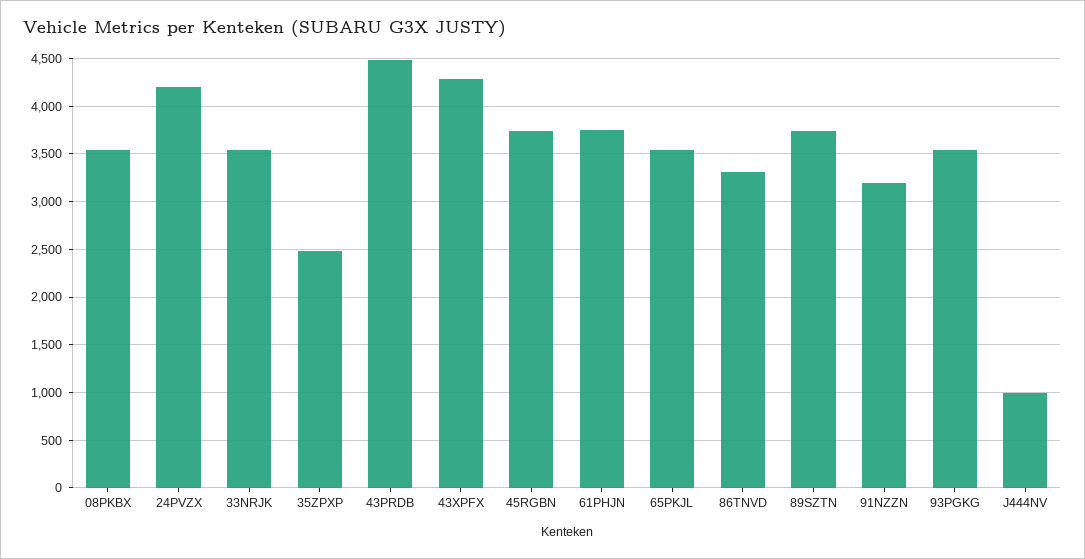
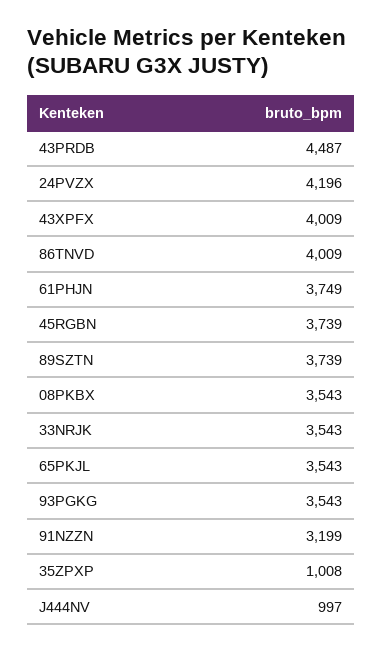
35ZPXP: 2500 -> 1008
43XPFX: 4300 -> 4009
86TNVD: 3300 -> 4009

